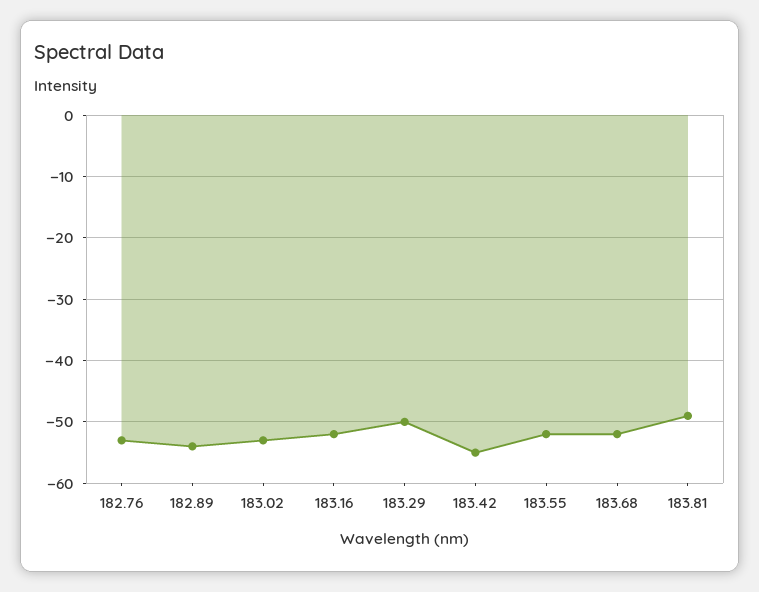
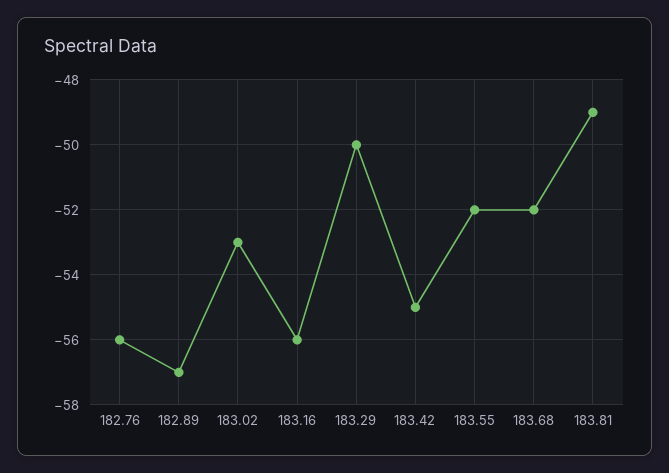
182.76: -53 -> -56
182.89: -54 -> -57
183.16: -52 -> -56

